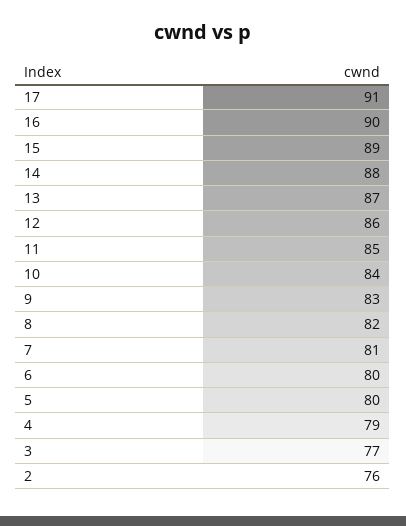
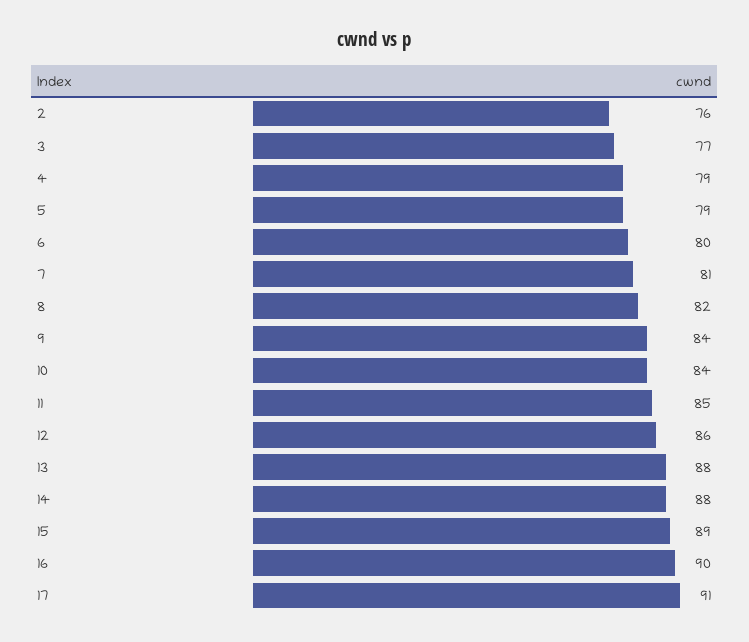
13: 87 -> 88
9: 83 -> 84
5: 80 -> 79

